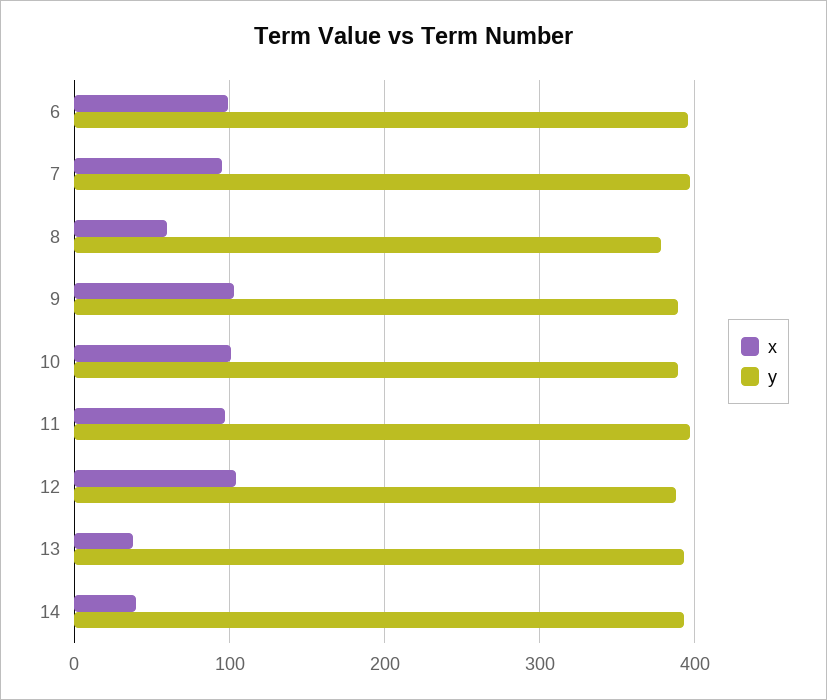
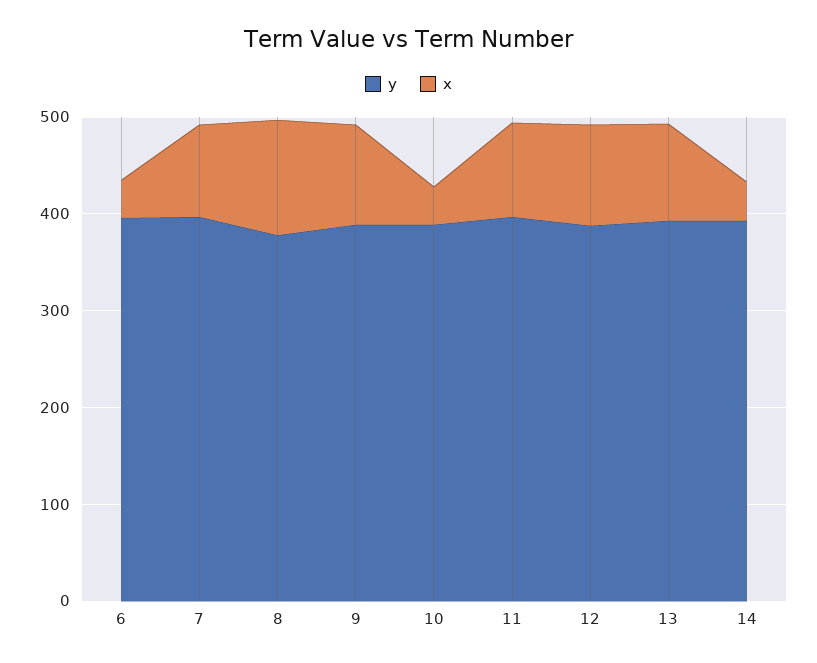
x, 6: 100 -> 40
x, 8: 60 -> 120
x, 10: 100 -> 40
x, 13: 40 -> 100

